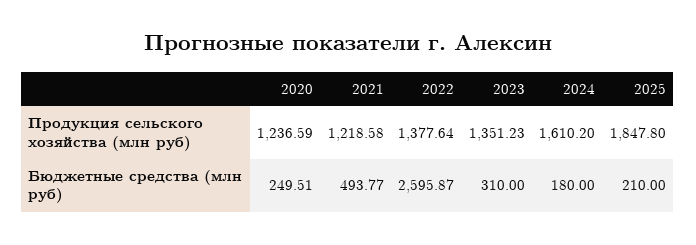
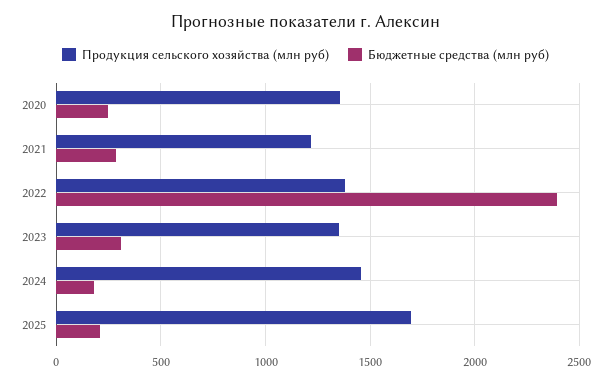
Продукция сельского хозяйства (млн руб), 2020: 1236.59 -> 1350
Продукция сельского хозяйства (млн руб), 2024: 1610.2 -> 1450
Продукция сельского хозяйства (млн руб), 2025: 1847.8 -> 1700
Бюджетные средства (млн руб), 2021: 493.77 -> 300
Бюджетные средства (млн руб), 2022: 2595.87 -> 2400

